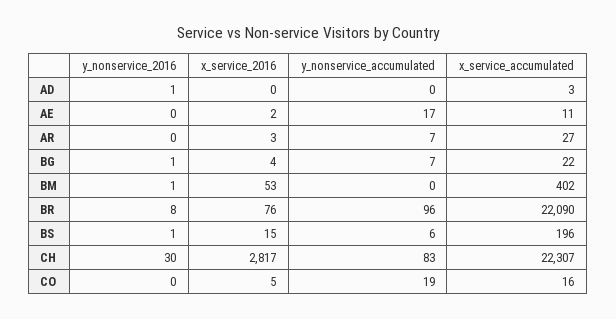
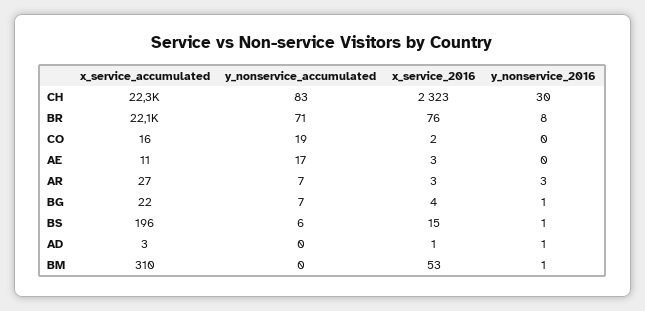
x_service_2016, AD: 0 -> 1
x_service_2016, AE: 2 -> 3
y_nonservice_2016, AR: 0 -> 3
x_service_accumulated, BM: 402 -> 310
y_nonservice_accumulated, BR: 96 -> 71
x_service_2016, CH: 2817 -> 2323
x_service_2016, CO: 5 -> 2

